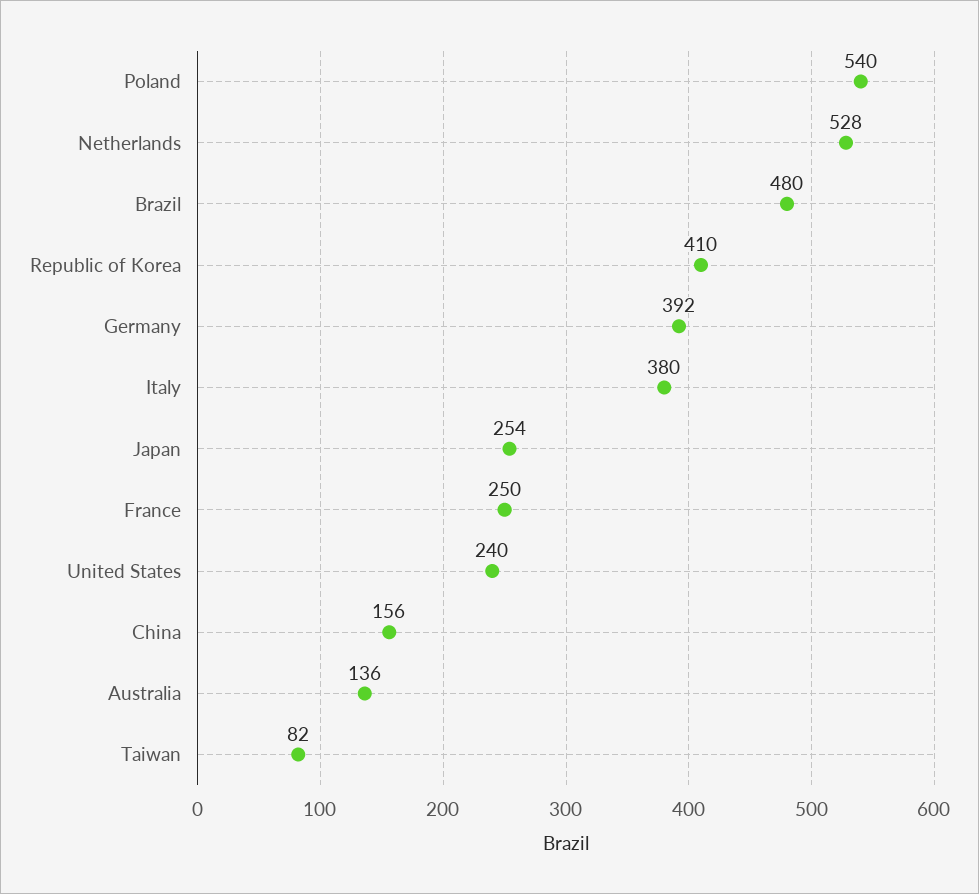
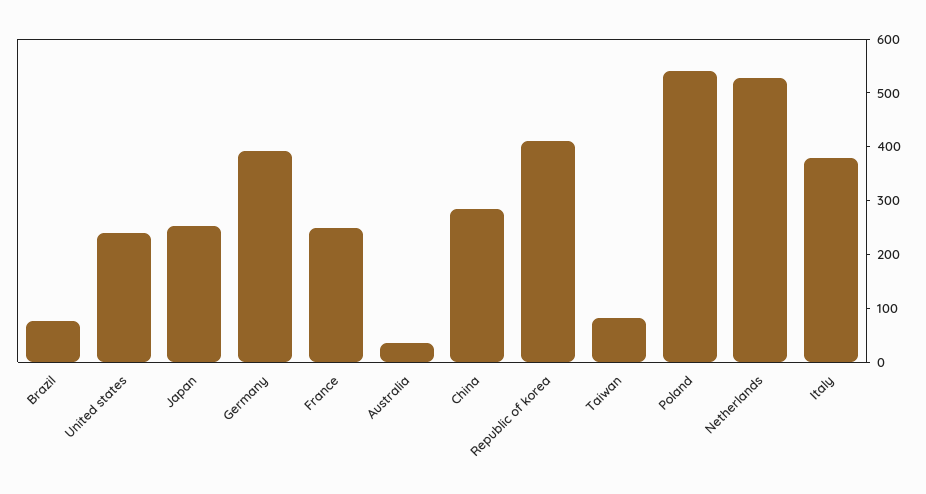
Brazil: 480 -> 80
China: 156 -> 280
Australia: 136 -> 40

